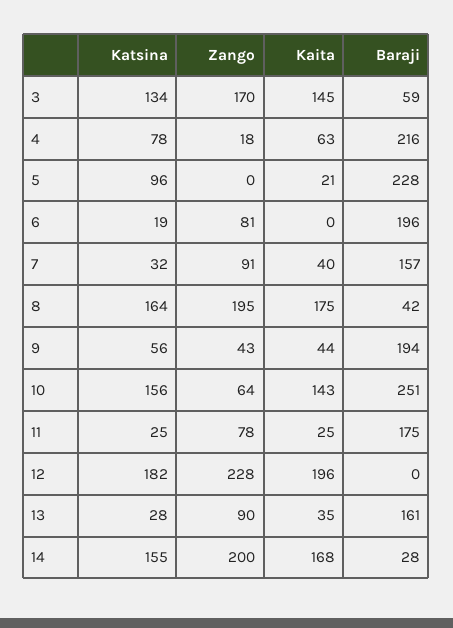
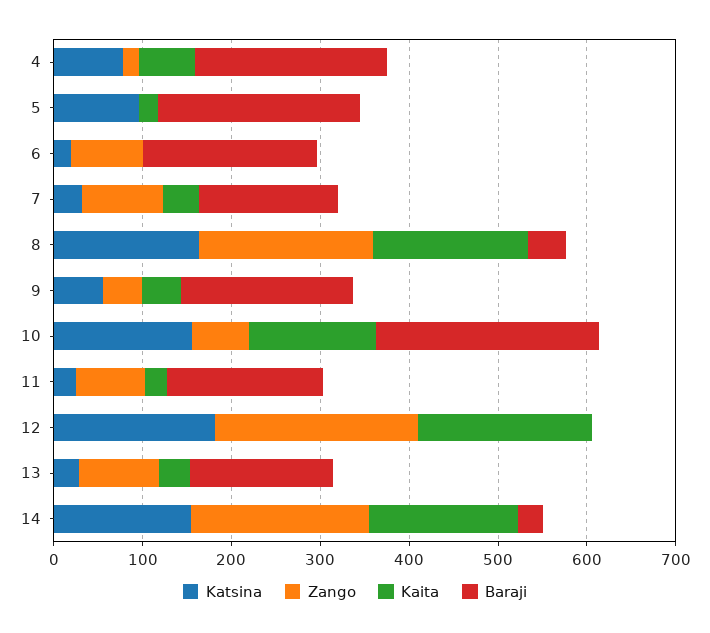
Katsina, 3: 134 -> none
Zango, 3: 170 -> none
Kaita, 3: 145 -> none
Baraji, 3: 59 -> none

